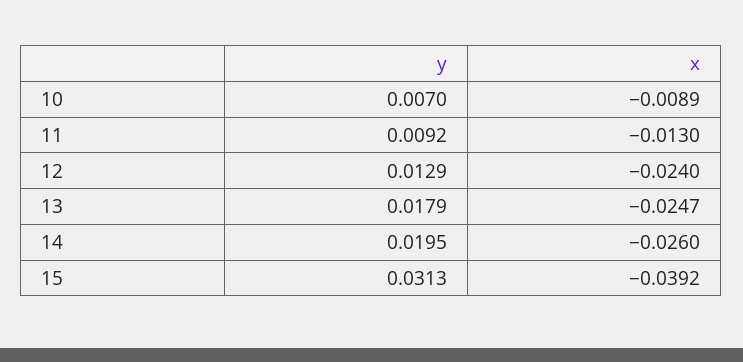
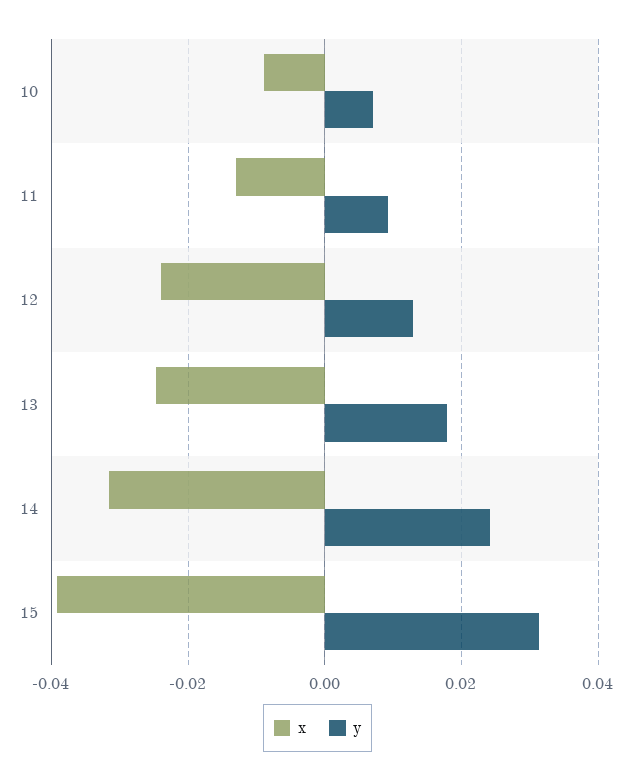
y, 14: 0.0195 -> 0.024
x, 14: -0.026 -> -0.032

